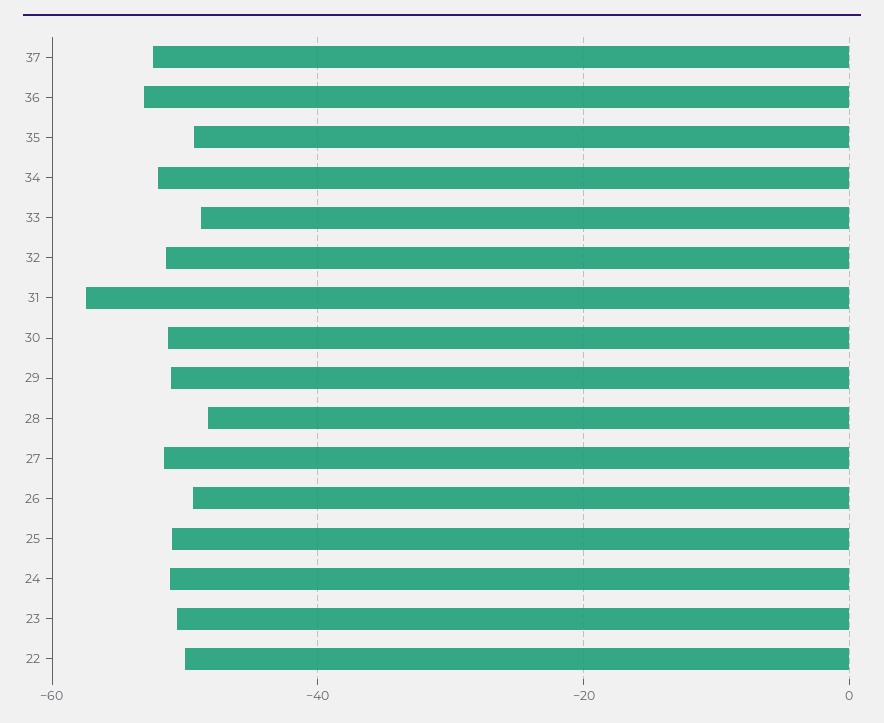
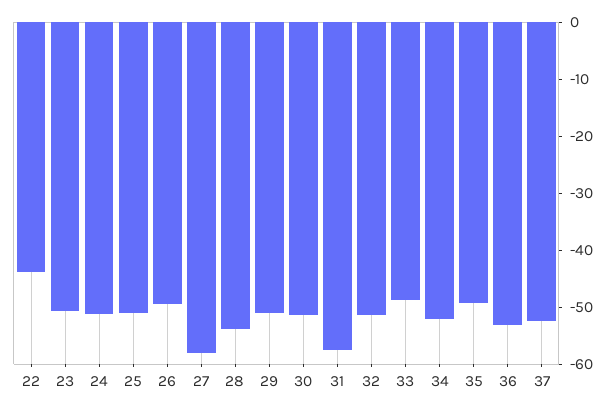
28: -48 -> -54
27: -52 -> -58
22: -50 -> -44

